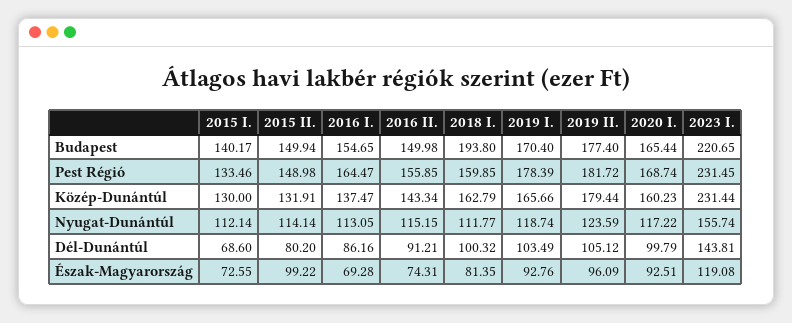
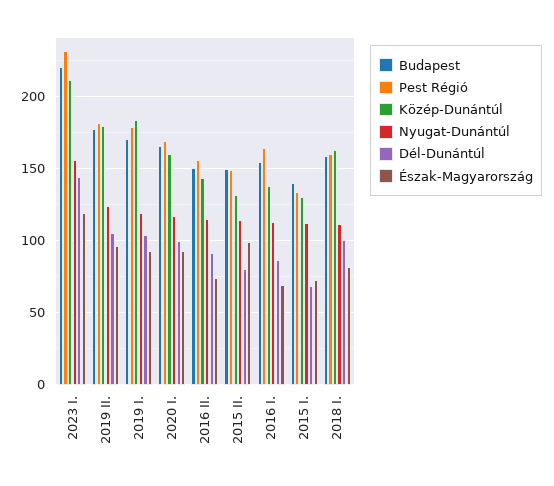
Budapest, 2018 I.: 193.8 -> 160
Közép-Dunántúl, 2019 I.: 165.66 -> 185
Közép-Dunántúl, 2023 I.: 231.44 -> 210

